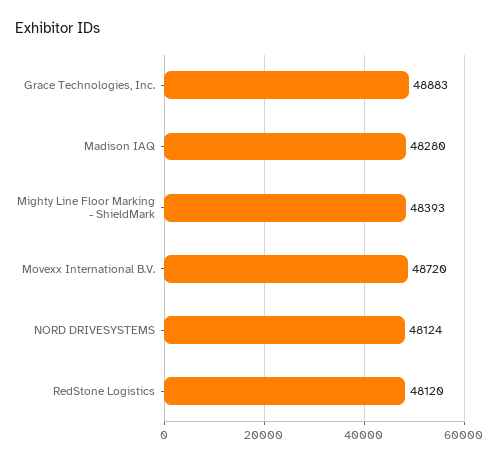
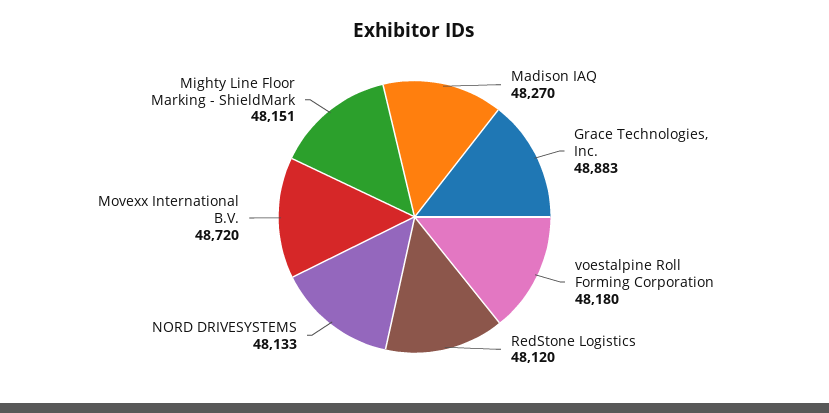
Madison IAQ: 48280 -> 48270
Mighty Line Floor Marking - ShieldMark: 48393 -> 48151
NORD DRIVESYSTEMS: 48124 -> 48133
voestalpine Roll Forming Corporation: none -> 48180

